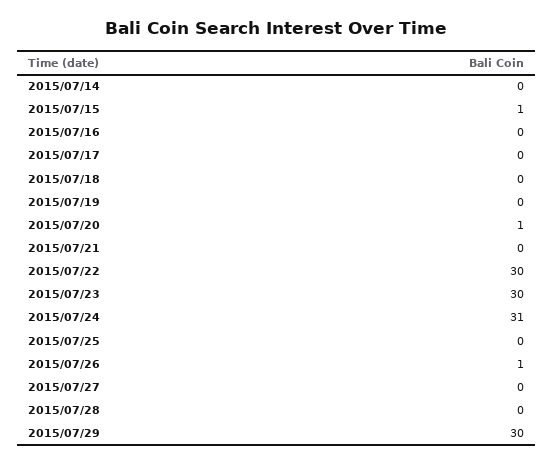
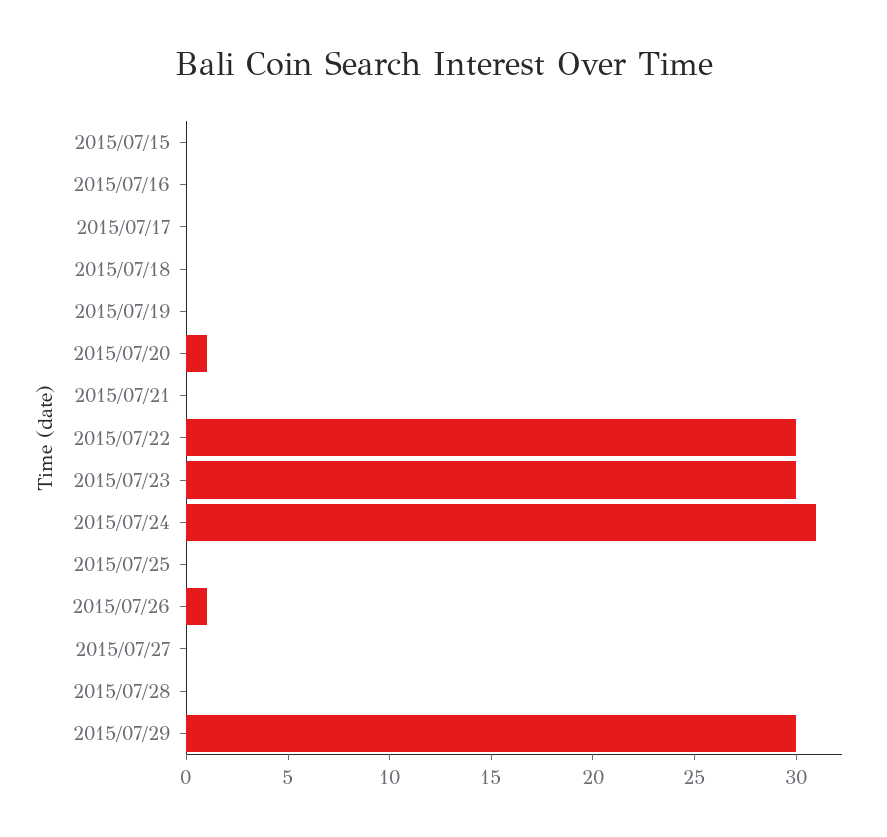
2015/07/14: 0 -> none
2015/07/15: 1 -> 0

